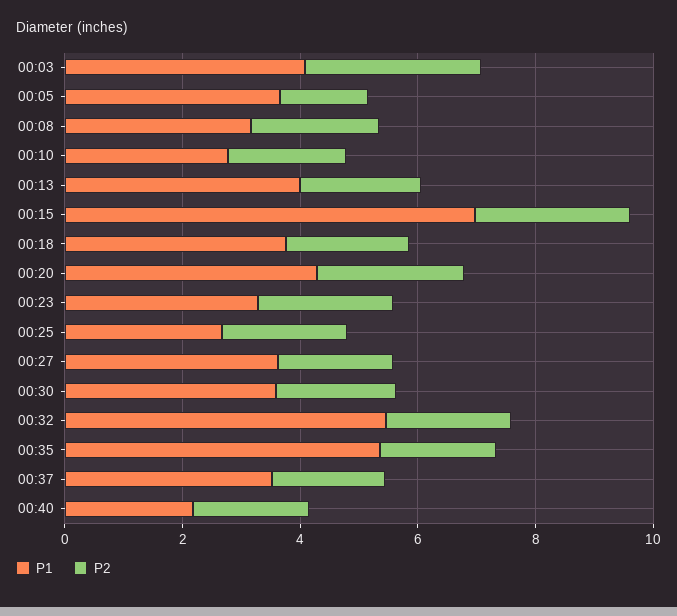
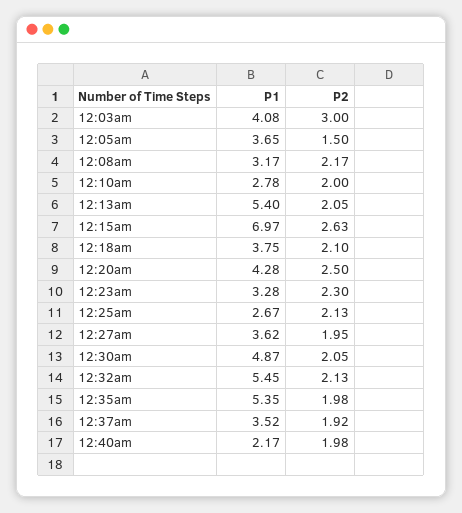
P1, 00:13: 4 -> 5.4
P1, 00:30: 3.5 -> 4.87

